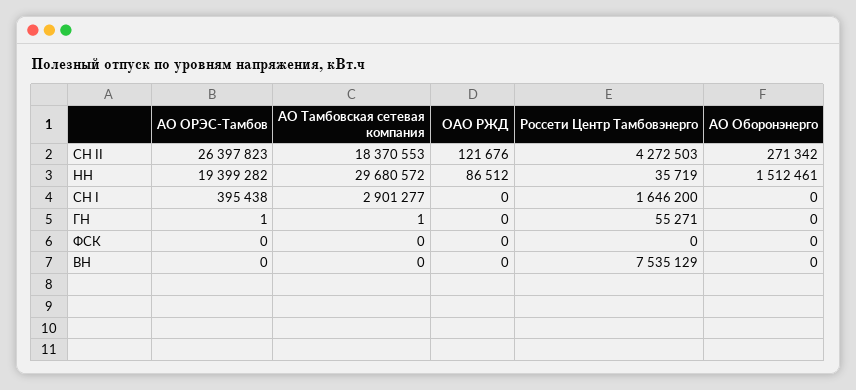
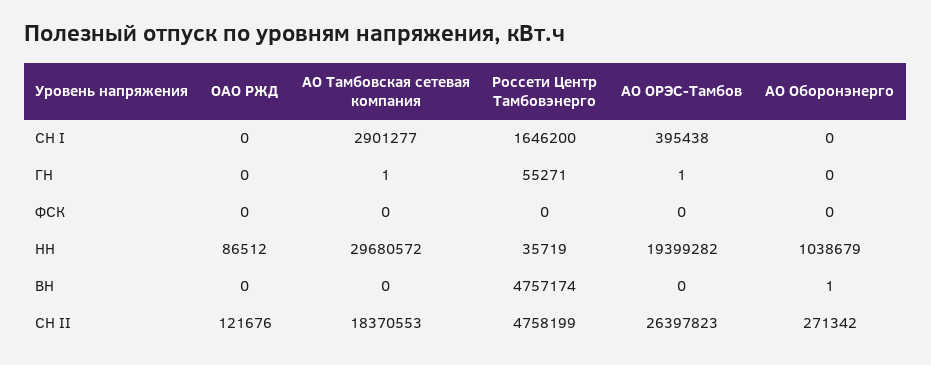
Россети Центр Тамбовэнерго, СН II: 4272503 -> 4758199
АО Оборонэнерго, НН: 1512461 -> 1038679
Россети Центр Тамбовэнерго, ВН: 7535129 -> 4757174
АО Оборонэнерго, ВН: 0 -> 1

